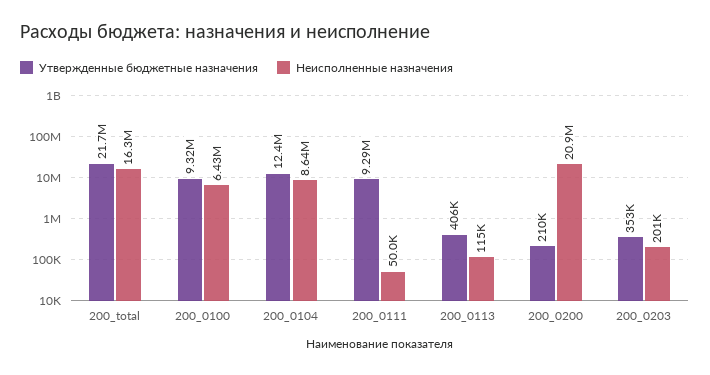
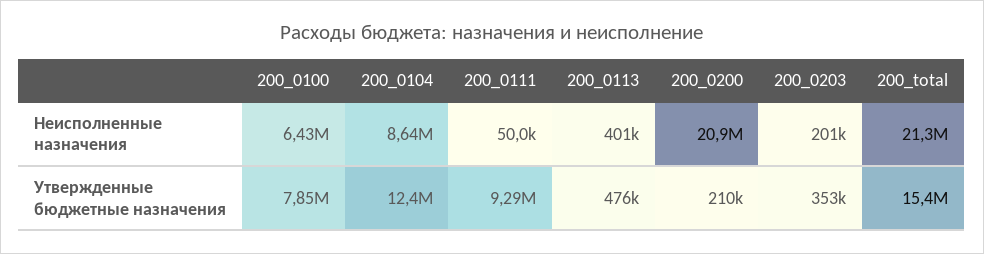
Утвержденные бюджетные назначения, 200_total: 21700000 -> 15400000
Неисполненные назначения, 200_total: 16300000 -> 21300000
Утвержденные бюджетные назначения, 200_0100: 9320000 -> 7850000
Утвержденные бюджетные назначения, 200_0113: 406000 -> 476000
Неисполненные назначения, 200_0113: 115000 -> 401000

